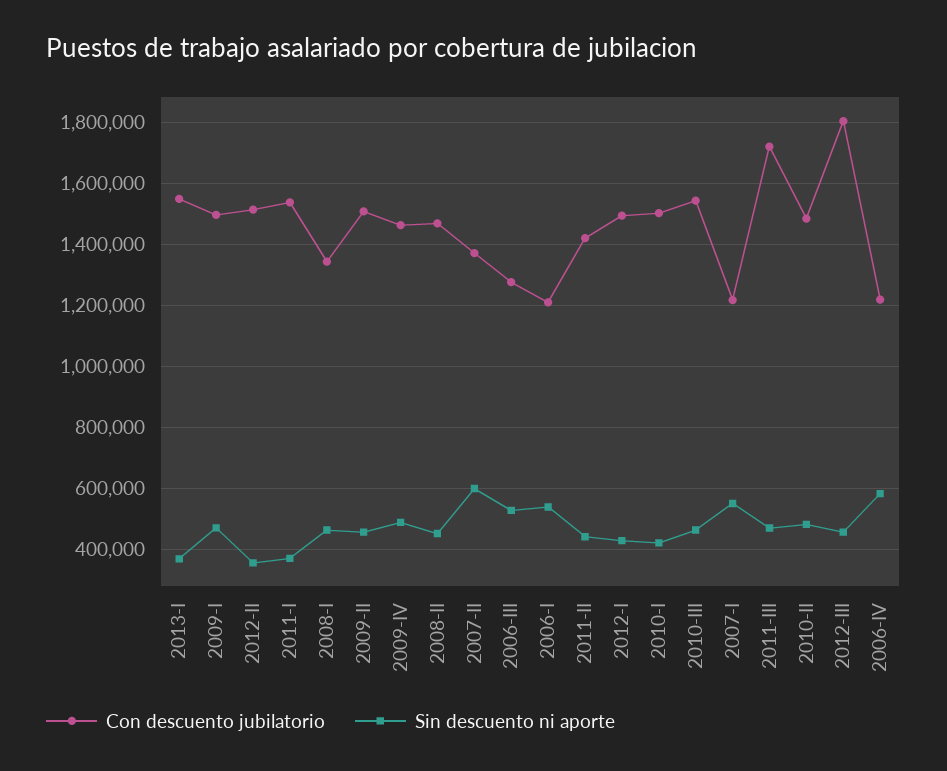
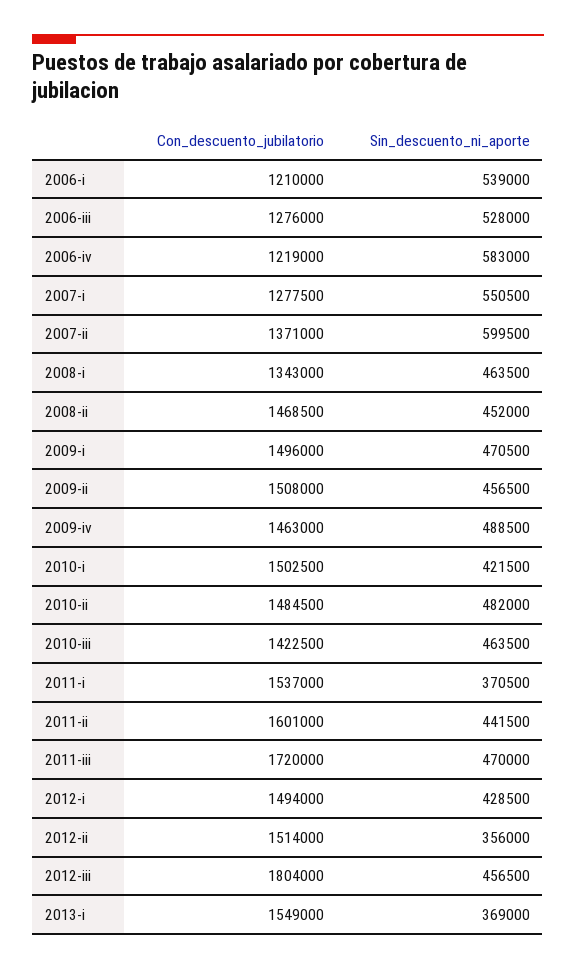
Con descuento jubilatorio, 2011-II: 1420000 -> 1601000
Con descuento jubilatorio, 2010-III: 1540000 -> 1422500
Con descuento jubilatorio, 2007-I: 1220000 -> 1277500

